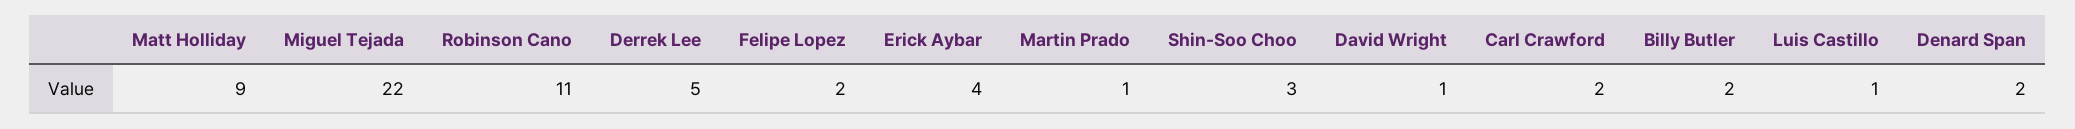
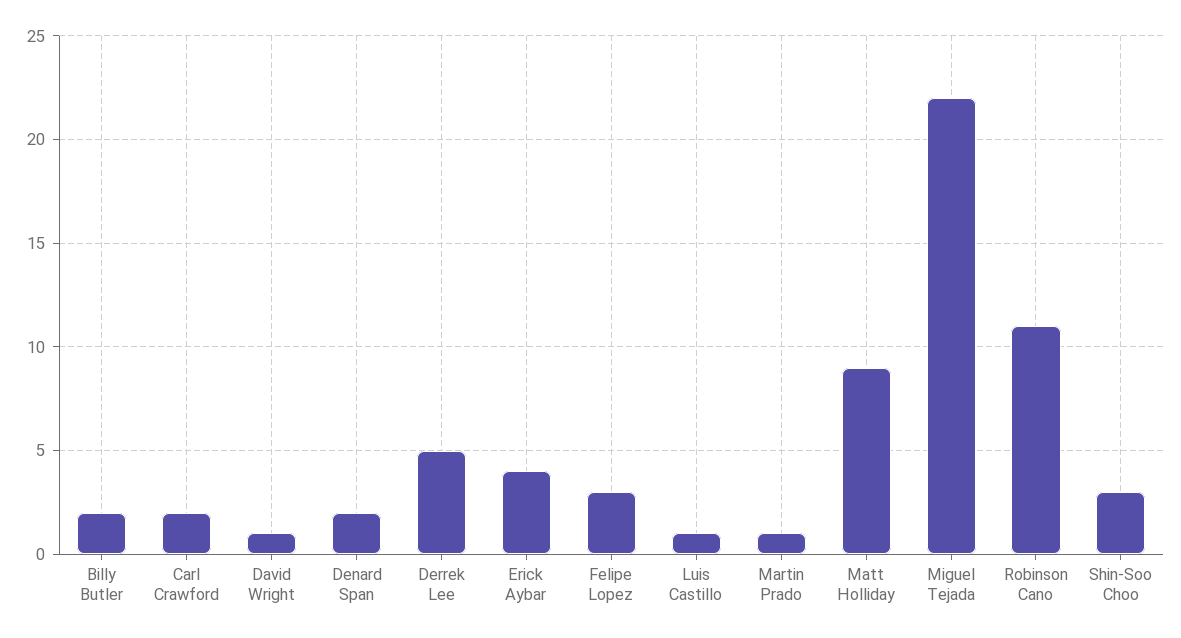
Felipe Lopez: 2 -> 3

